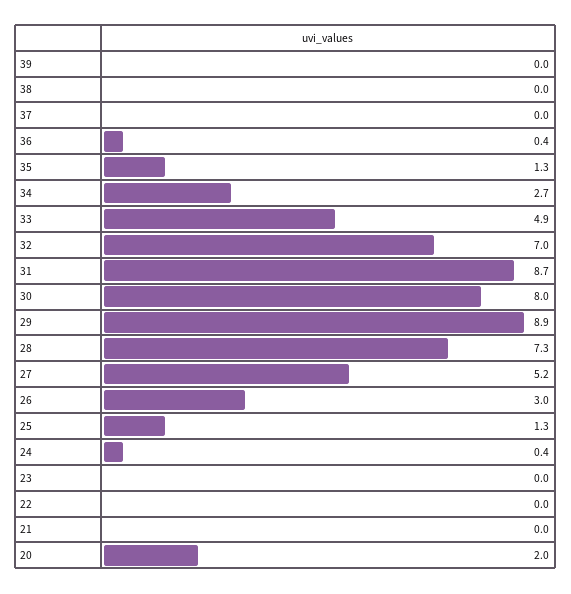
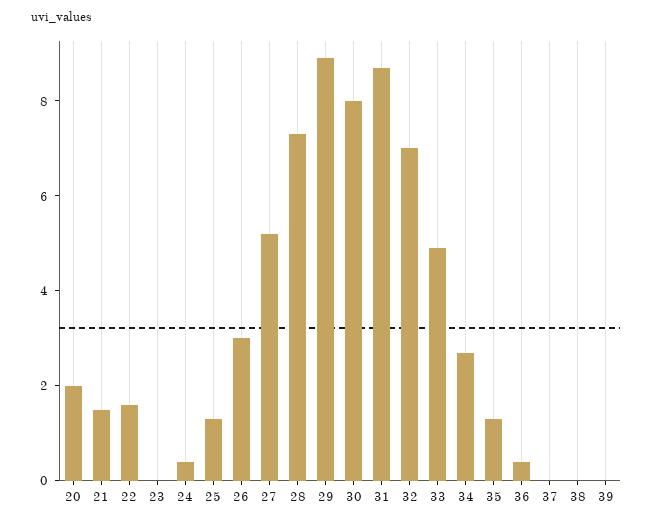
22: 0 -> 1.5
21: 0 -> 1.5

